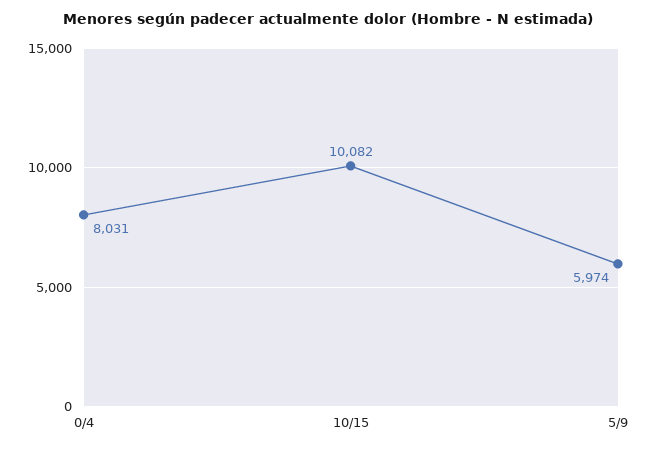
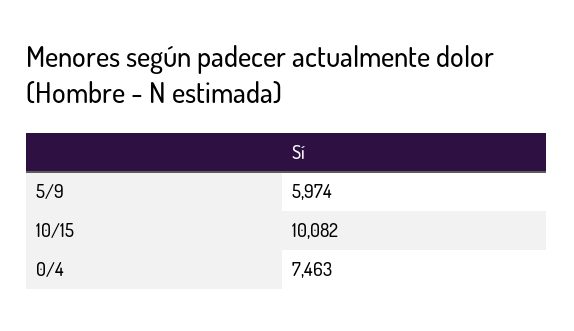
0/4: 8031 -> 7463

